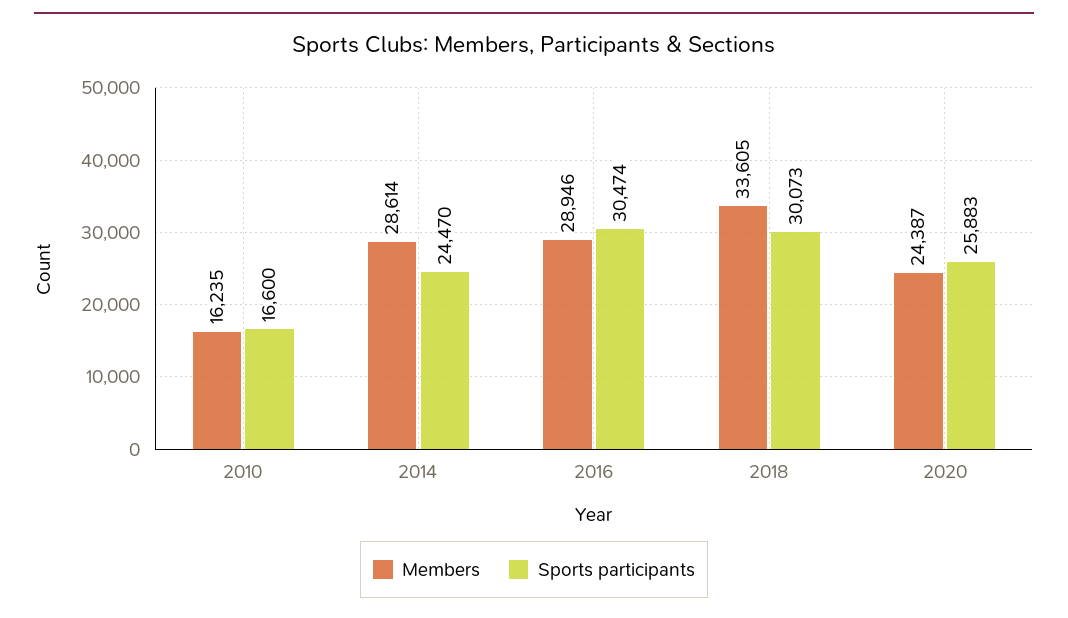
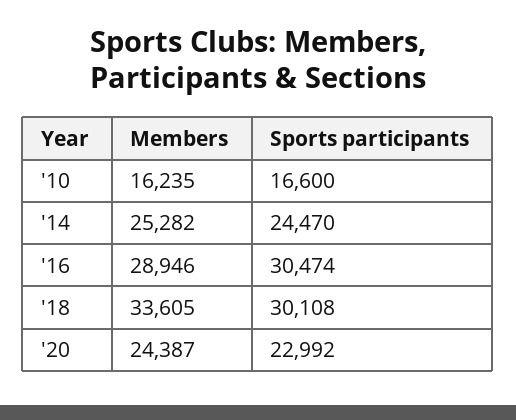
Members, 2014: 28614 -> 25282
Sports participants, 2018: 30073 -> 30108
Sports participants, 2020: 25883 -> 22992

